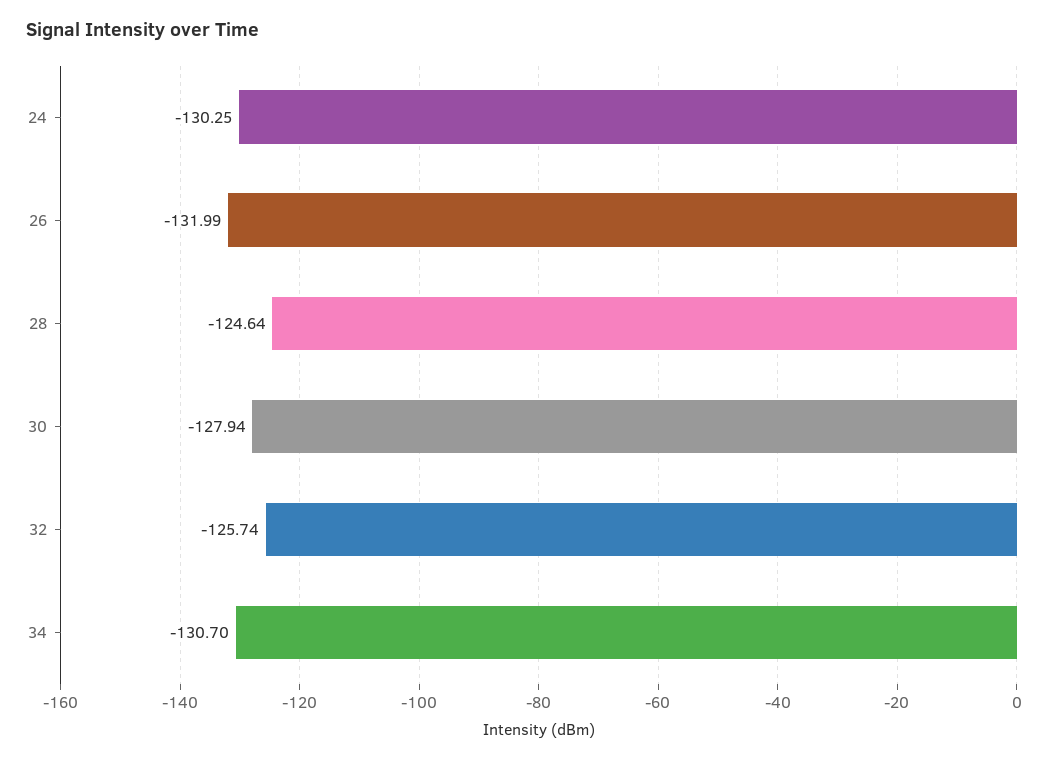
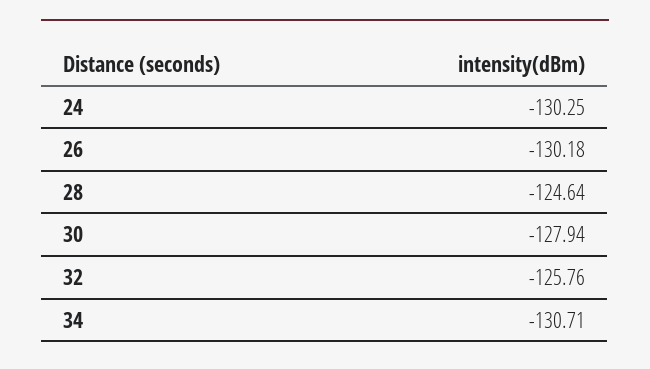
26: -131.99 -> -130.18
32: -125.74 -> -125.76
34: -130.7 -> -130.71

